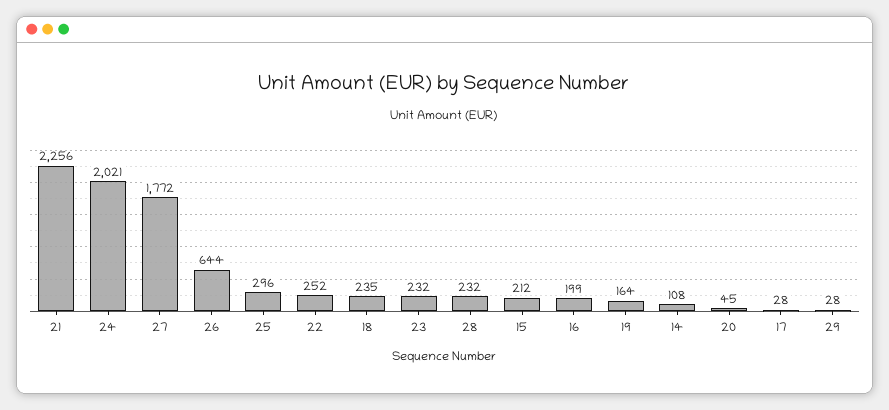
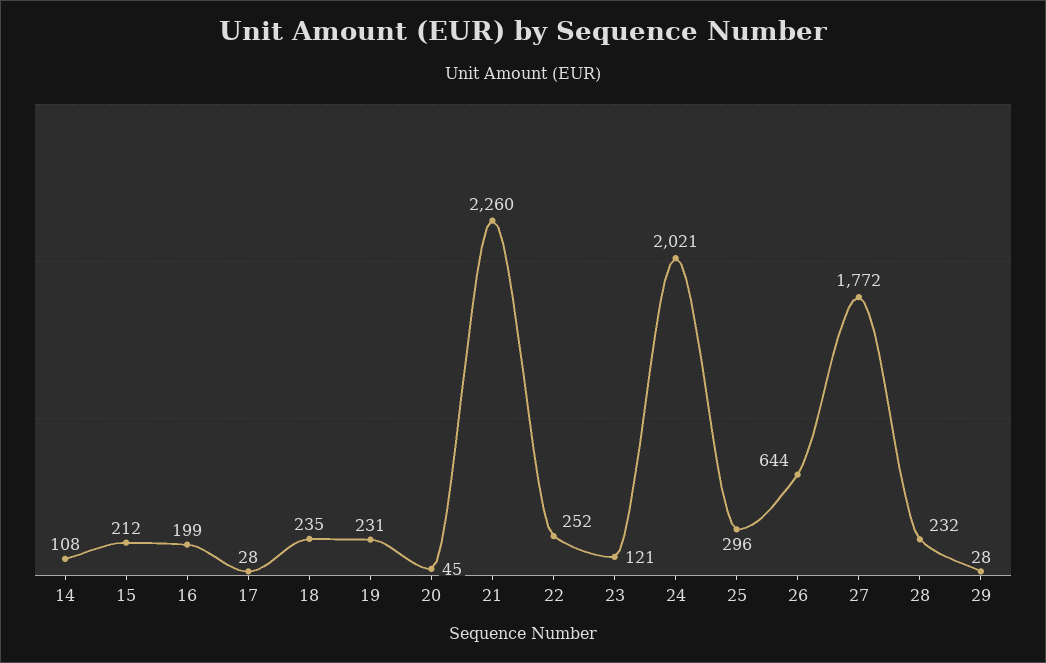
21: 2256 -> 2260
23: 232 -> 121
19: 164 -> 231

